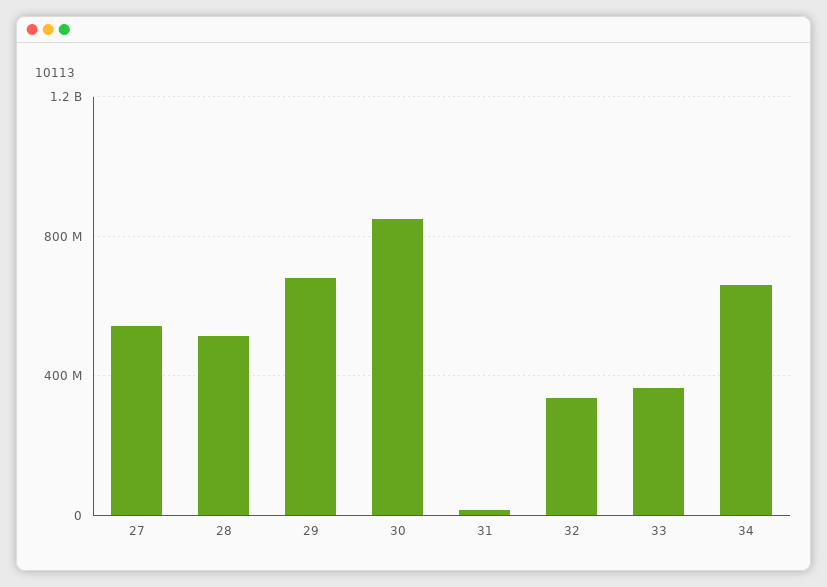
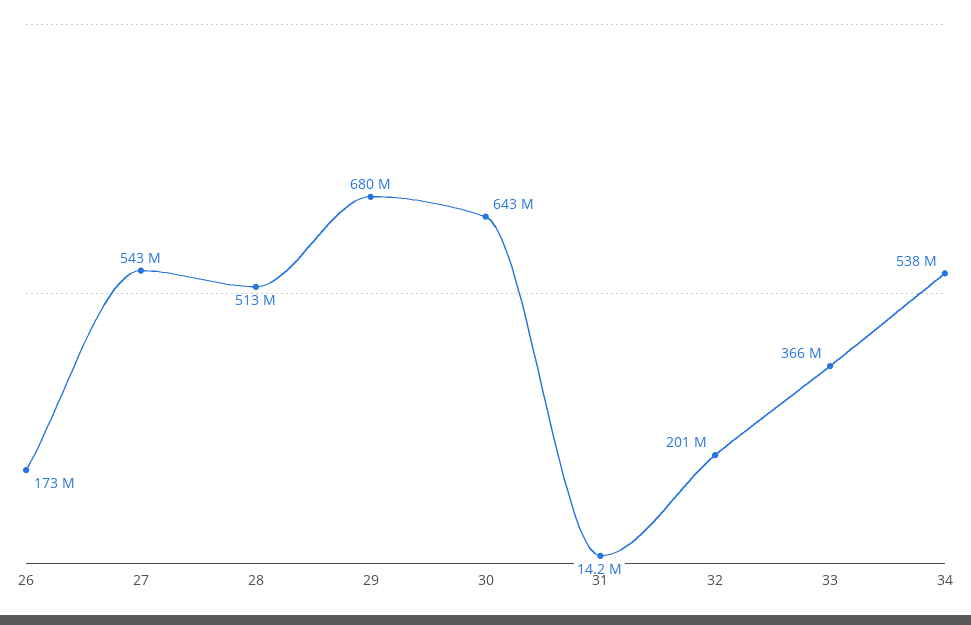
30: 850000000 -> 643000000
32: 350000000 -> 201000000
34: 650000000 -> 538000000
26: none -> 173000000

